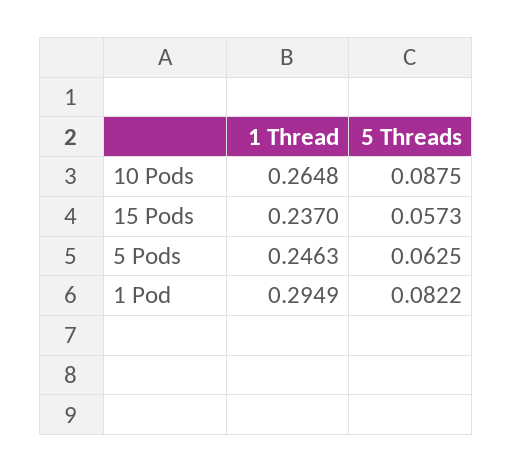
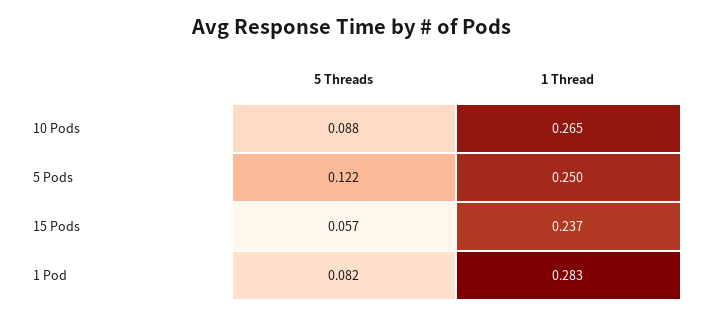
1 Thread, 5 Pods: 0.2463 -> 0.25
5 Threads, 5 Pods: 0.0625 -> 0.122
1 Thread, 1 Pod: 0.2949 -> 0.283

